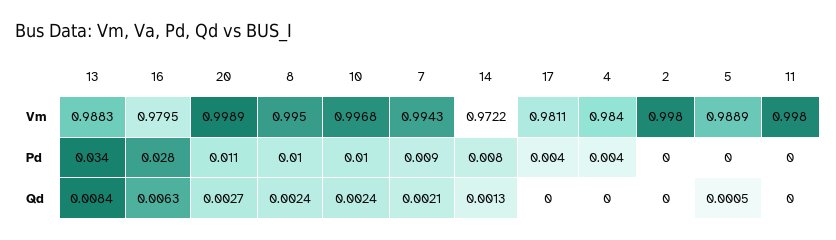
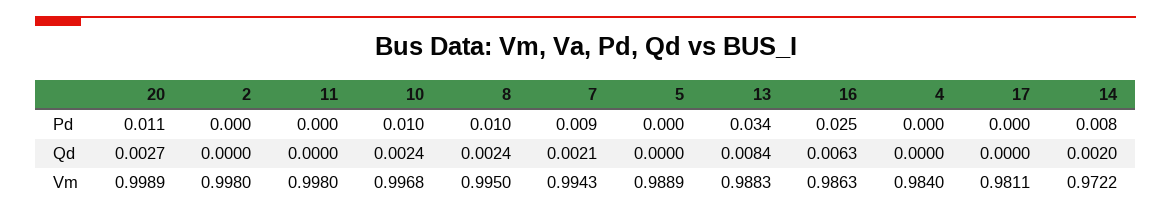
16, Vm: 0.9795 -> 0.9863
16, Pd: 0.028 -> 0.025
17, Pd: 0.004 -> 0
4, Pd: 0.004 -> 0
14, Qd: 0.0013 -> 0.002
5, Qd: 0.0005 -> 0

